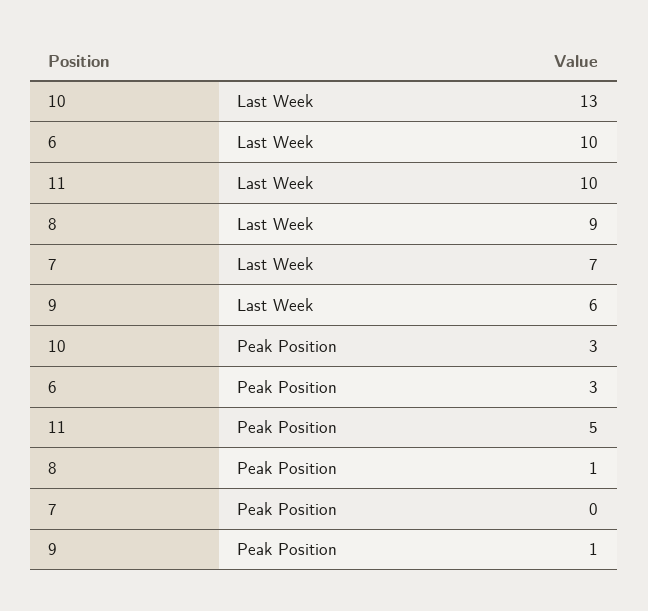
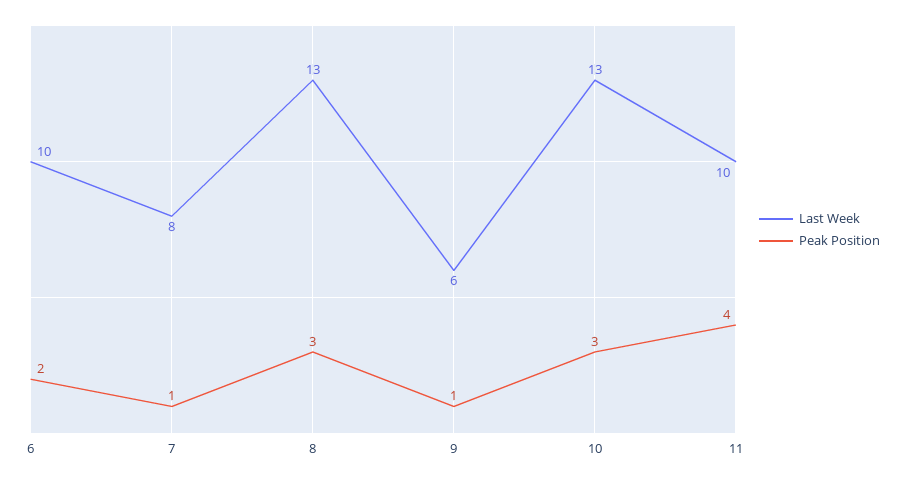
Last Week, 8: 9 -> 13
Last Week, 7: 7 -> 8
Peak Position, 6: 3 -> 2
Peak Position, 11: 5 -> 4
Peak Position, 8: 1 -> 3
Peak Position, 7: 0 -> 1

